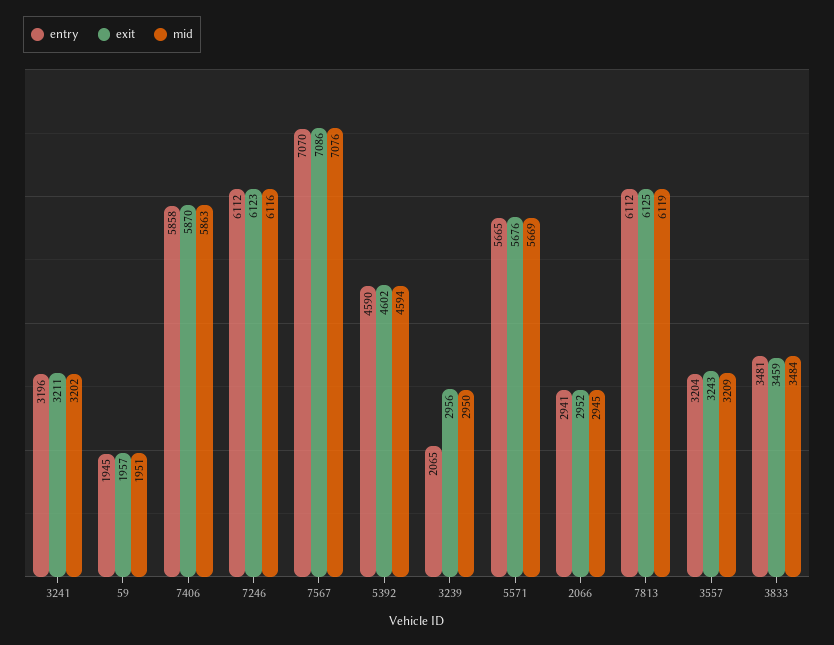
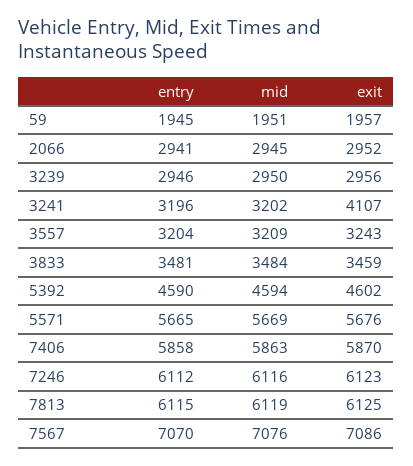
exit, 3241: 3211 -> 4107
entry, 3239: 2065 -> 2946
entry, 7813: 6112 -> 6115

